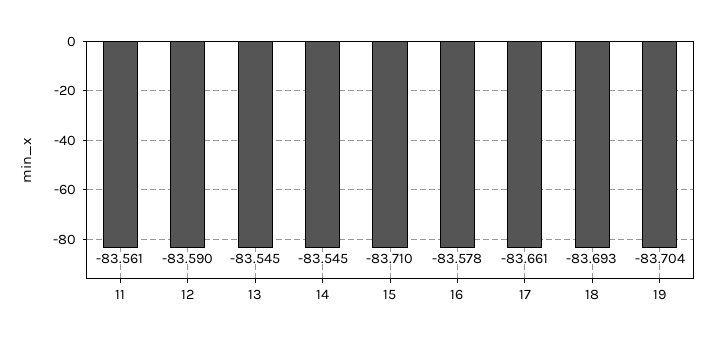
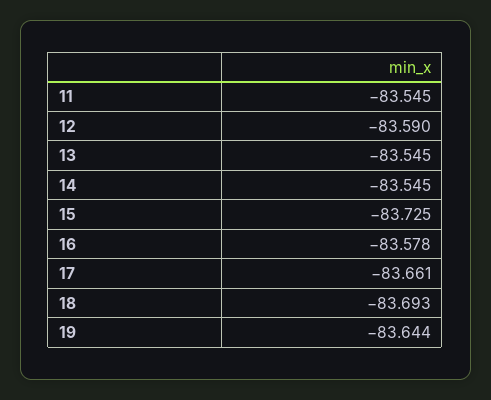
11: -83.561 -> -83.545
15: -83.71 -> -83.725
19: -83.704 -> -83.644

